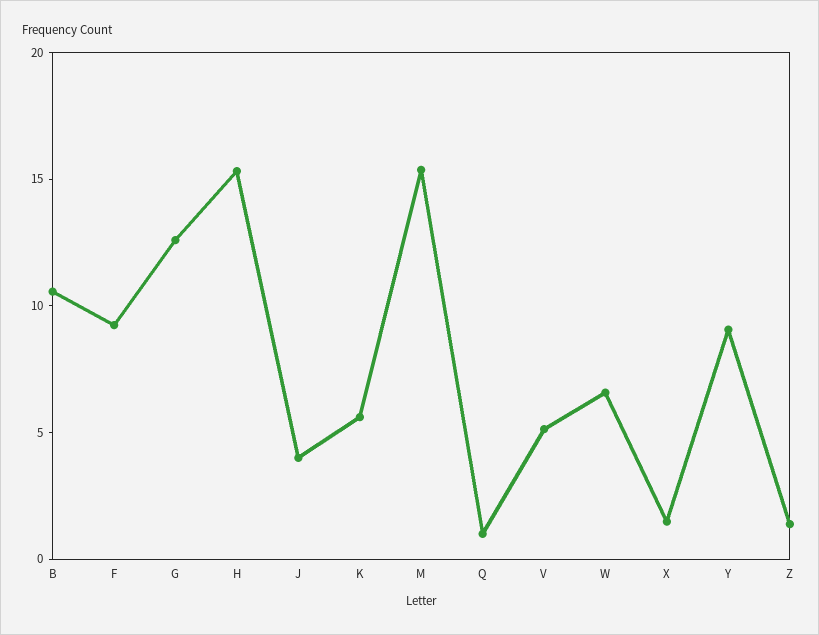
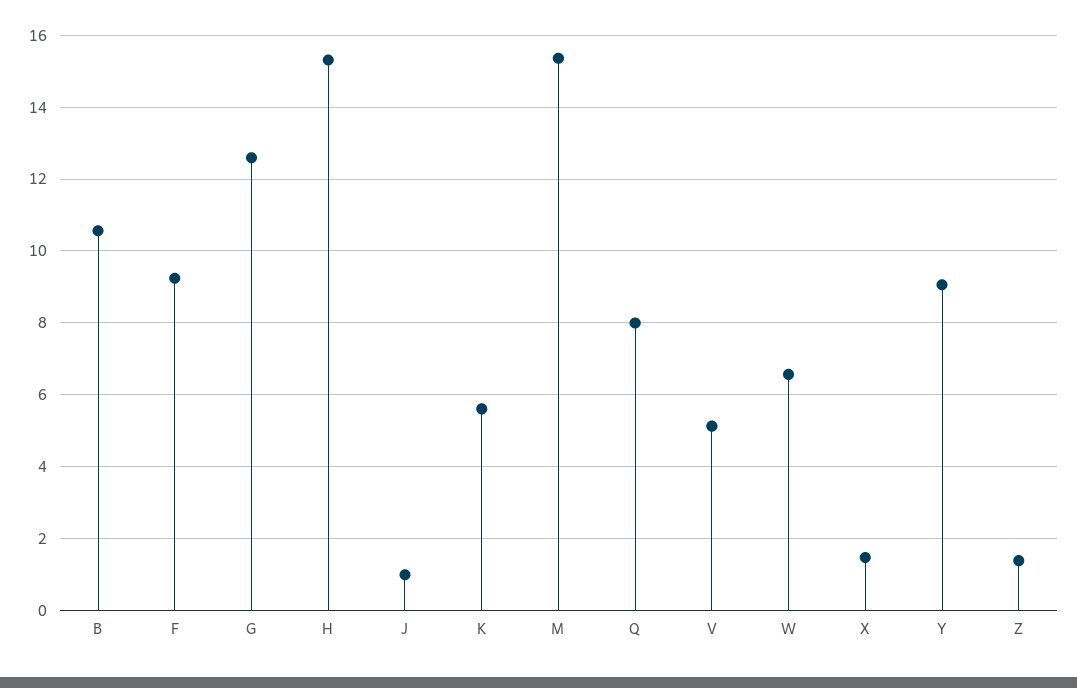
J: 4 -> 1
Q: 1 -> 8

